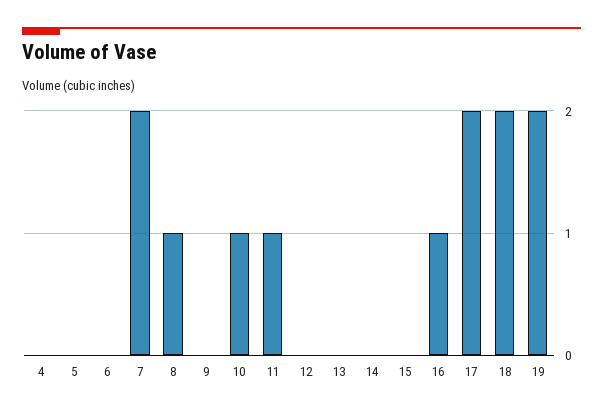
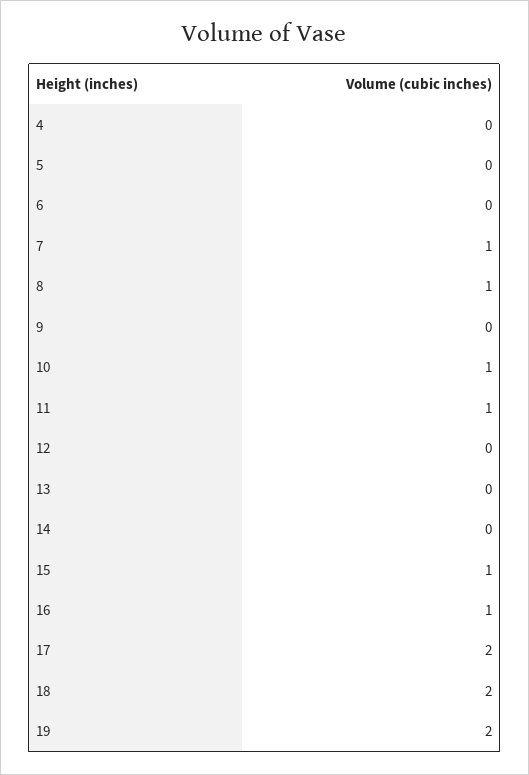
7: 2 -> 1
15: 0 -> 1

